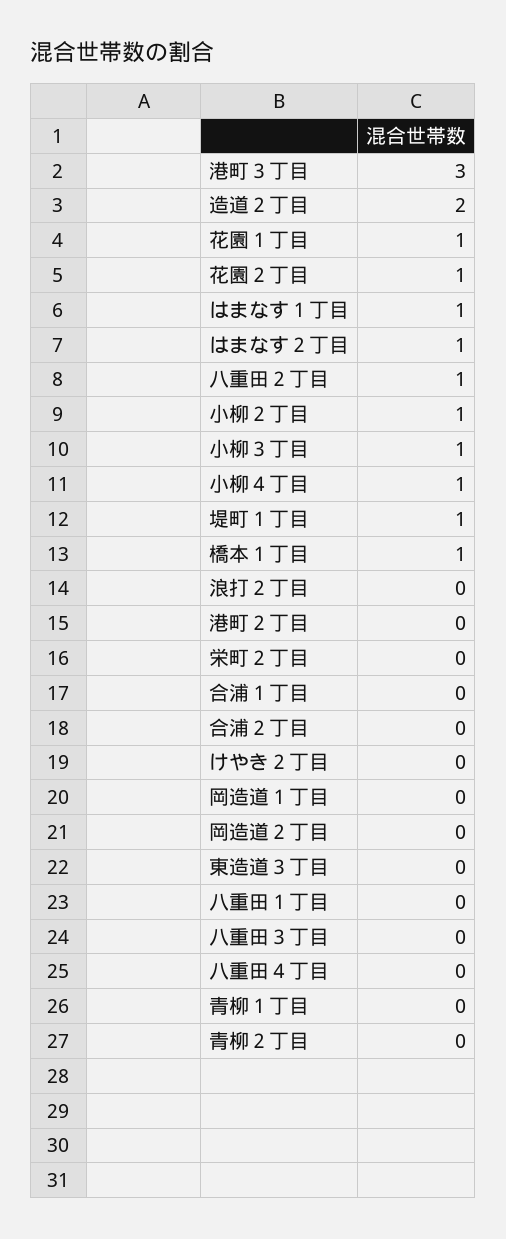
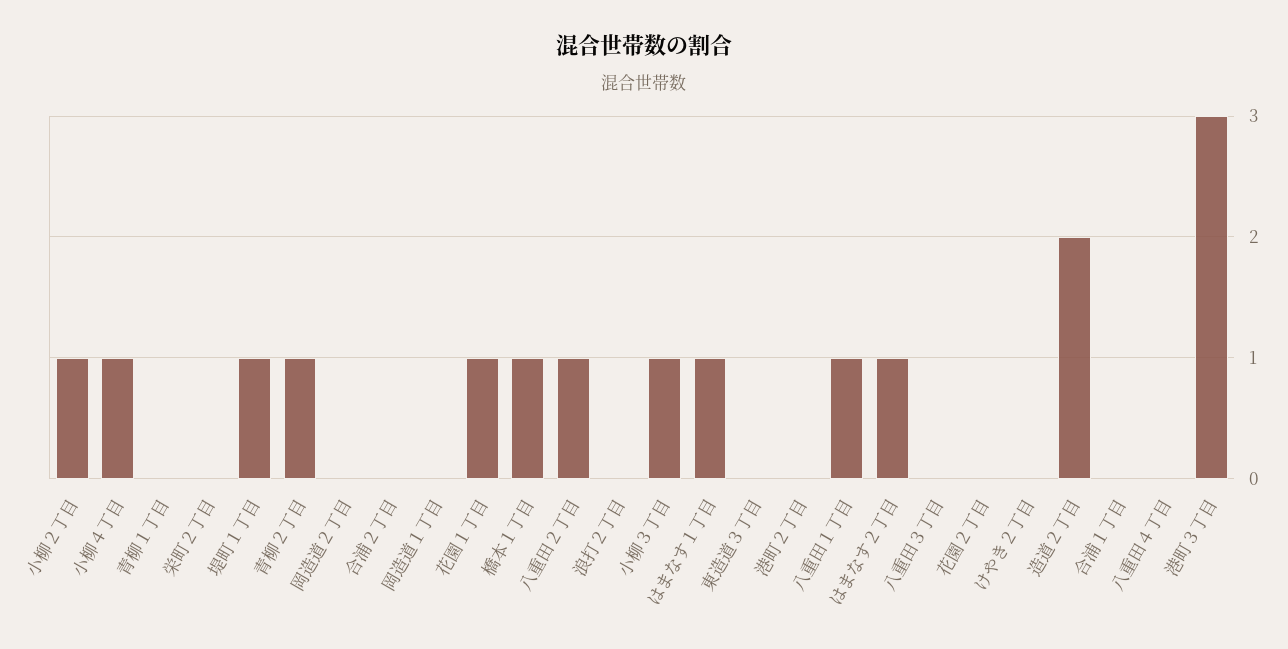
花園２丁目: 1 -> 0
八重田１丁目: 0 -> 1
青柳２丁目: 0 -> 1

